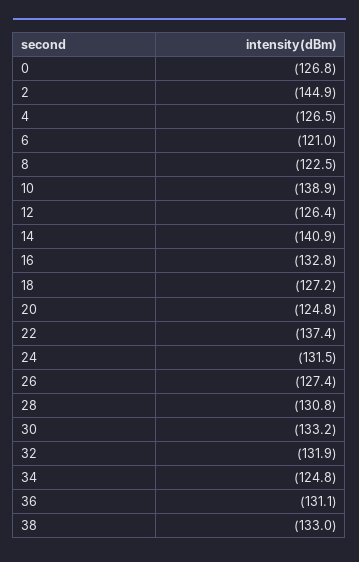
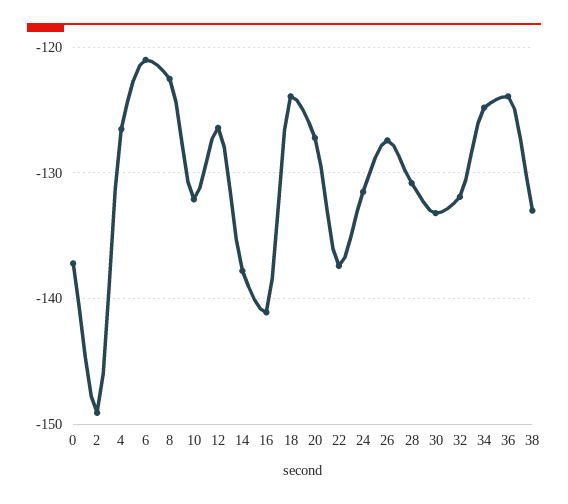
0: -126.8 -> -137
2: -144.9 -> -149
10: -138.9 -> -132
14: -140.9 -> -138
16: -132.8 -> -141
18: -127.2 -> -124
20: -124.8 -> -127
36: -131.1 -> -124

